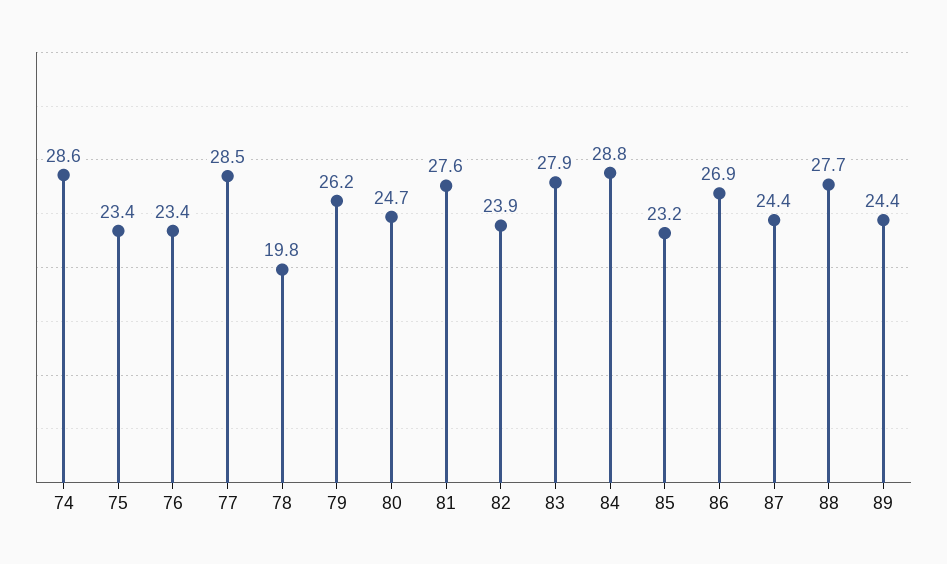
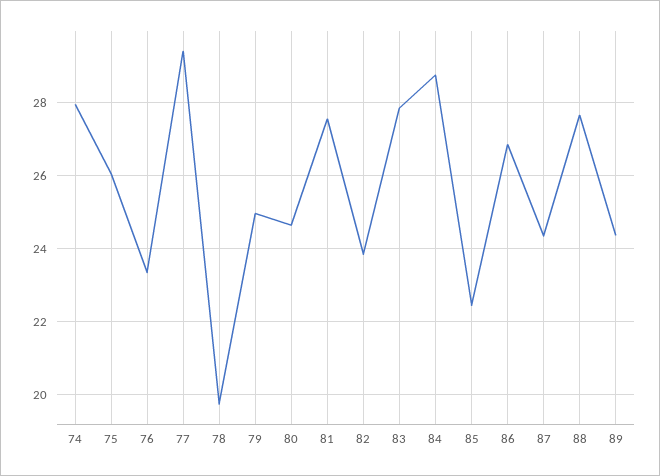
74: 28.6 -> 28
75: 23.4 -> 26
77: 28.5 -> 29.4
79: 26.2 -> 25
85: 23.2 -> 22.4

